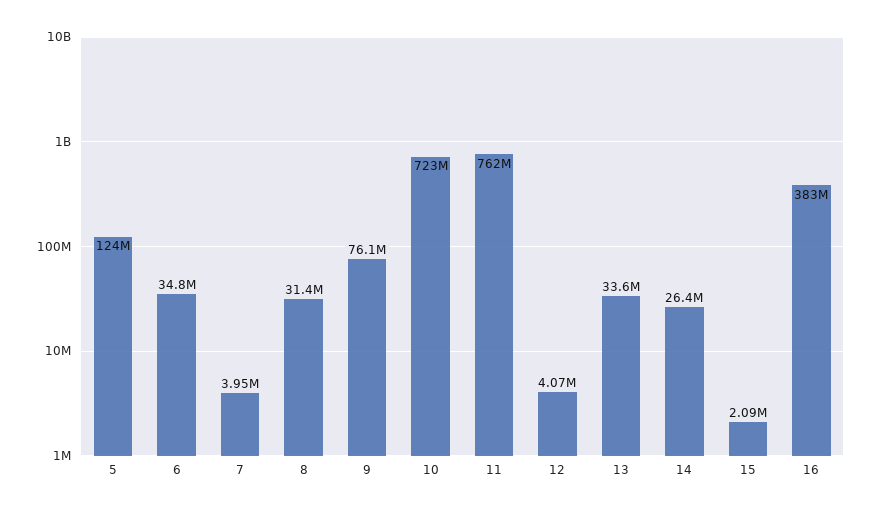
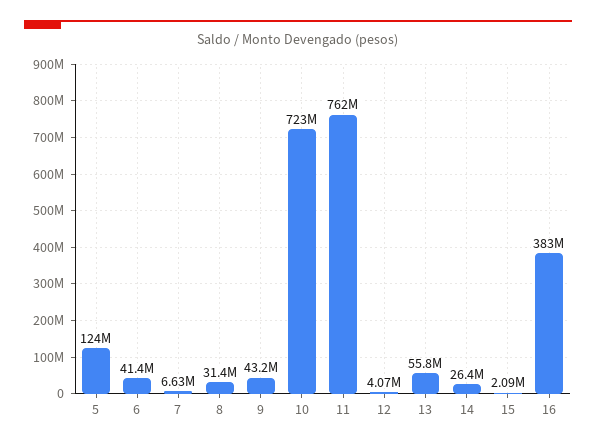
6: 34800000 -> 41400000
7: 3950000 -> 6630000
9: 76100000 -> 43200000
13: 33600000 -> 55800000

